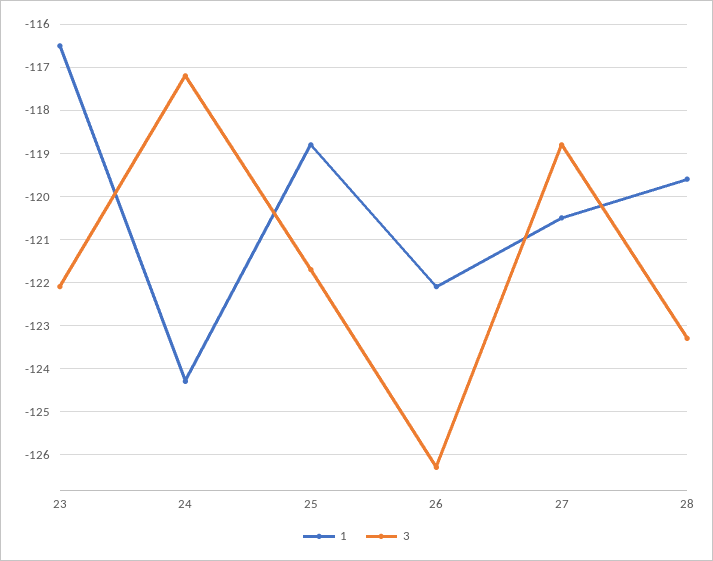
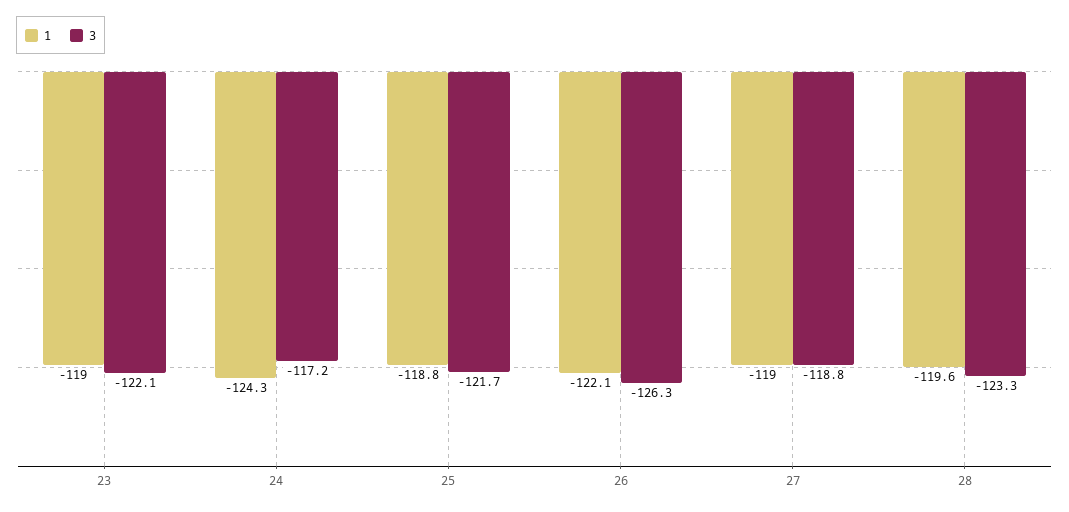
1, 23: -116.5 -> -119
1, 27: -120.5 -> -119

